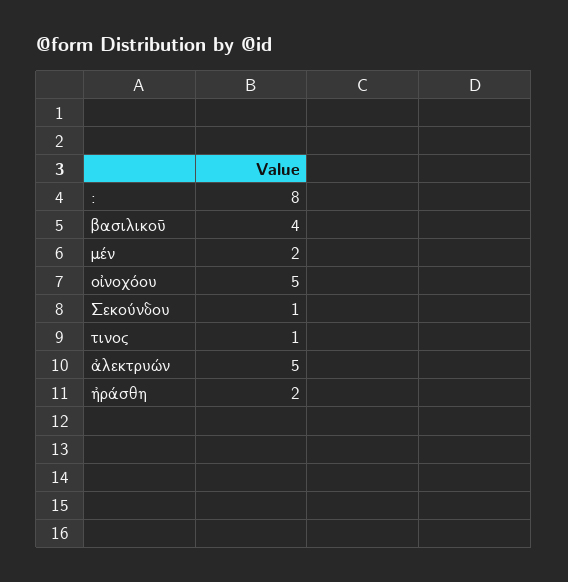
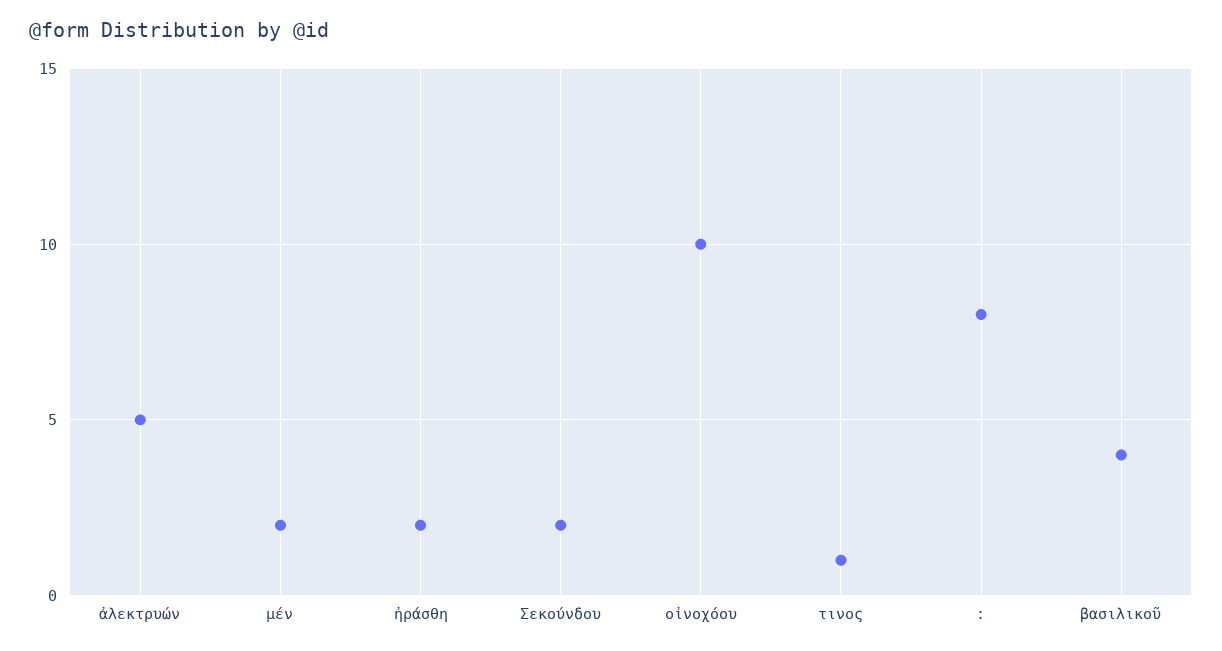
οἰνοχόου: 5 -> 10
Σεκούνδου: 1 -> 2

